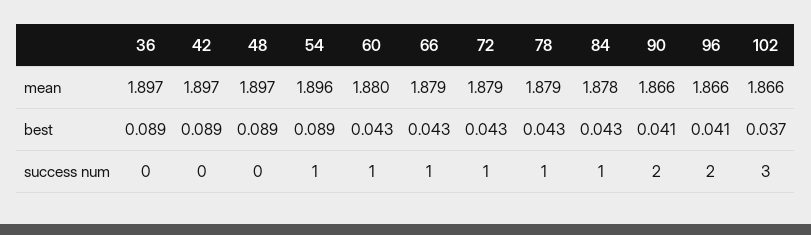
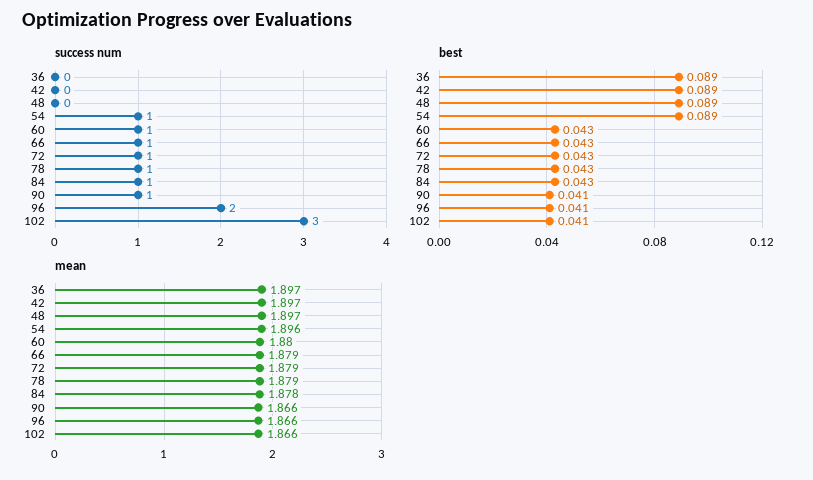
best, 102: 0.037 -> 0.041
success num, 90: 2 -> 1

